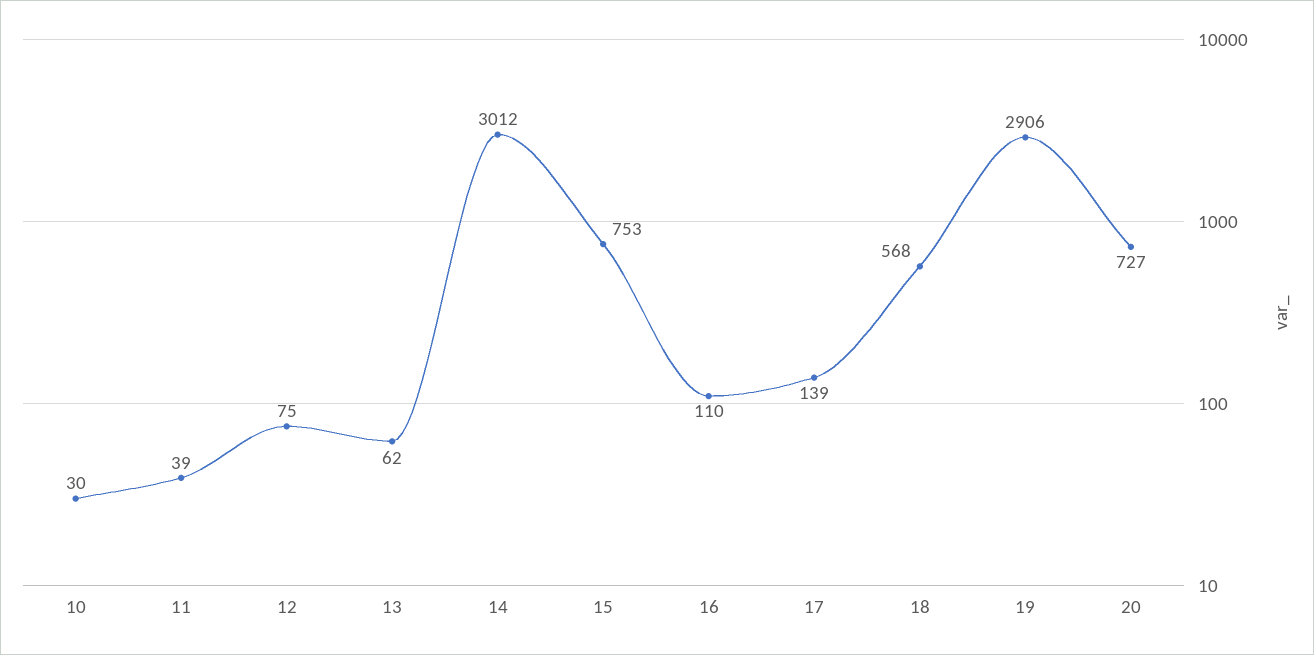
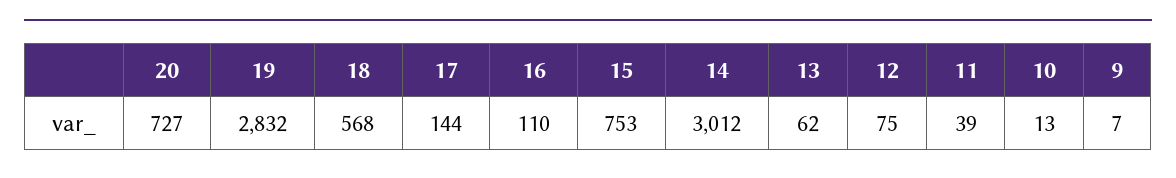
10: 30 -> 13
17: 139 -> 144
19: 2906 -> 2832
9: none -> 7

